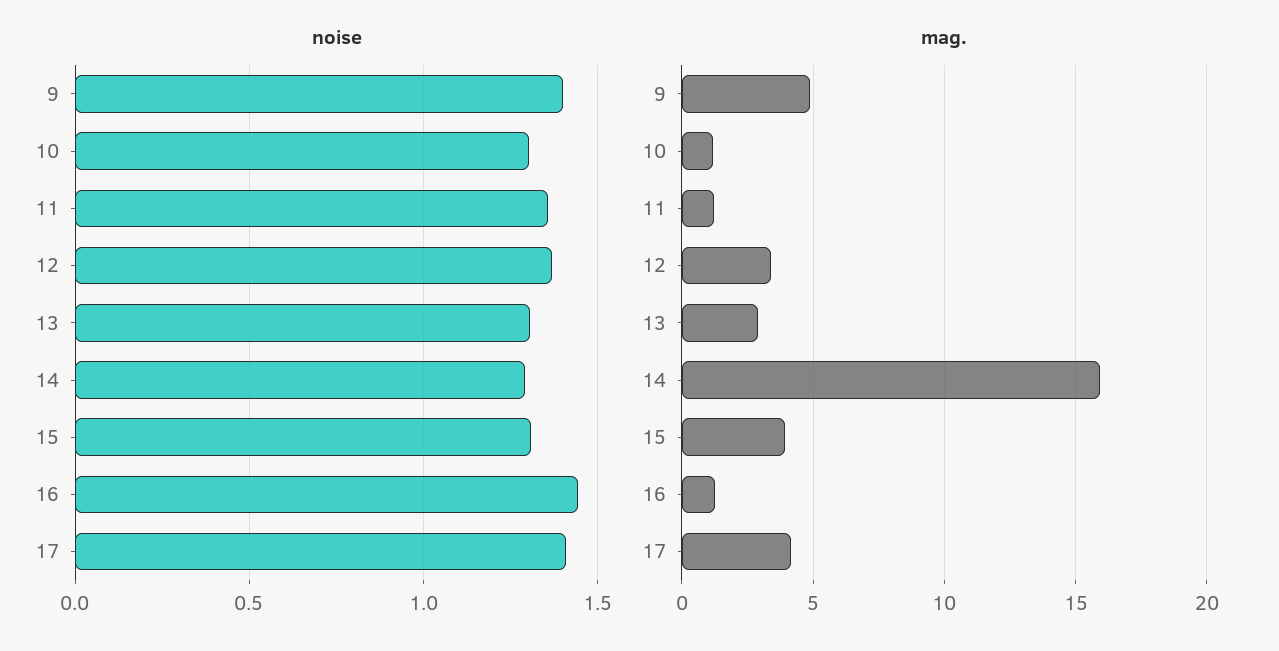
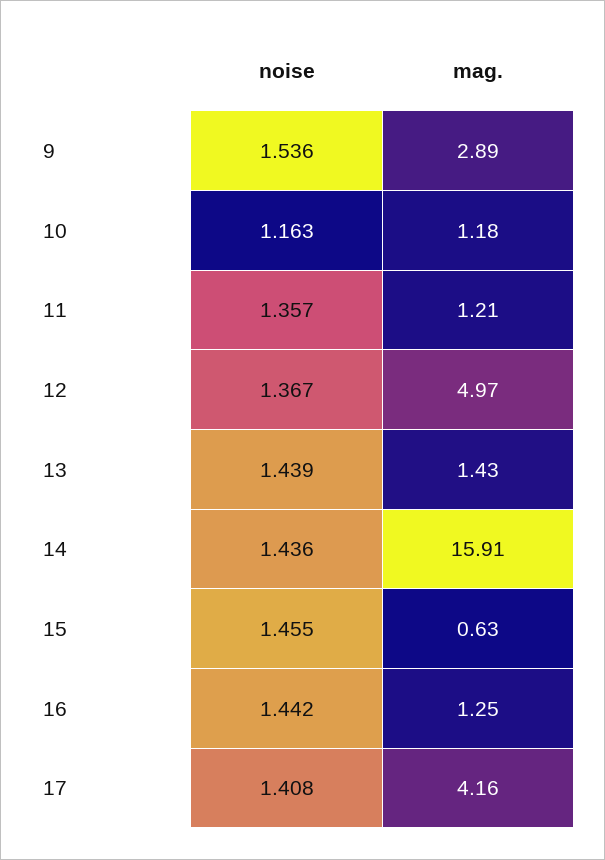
noise, 9: 1.4 -> 1.536
noise, 10: 1.3 -> 1.163
noise, 13: 1.3 -> 1.439
noise, 14: 1.3 -> 1.436
noise, 15: 1.3 -> 1.455
mag., 9: 5 -> 2.89
mag., 12: 3.5 -> 4.97
mag., 13: 3 -> 1.43
mag., 15: 4 -> 0.63

